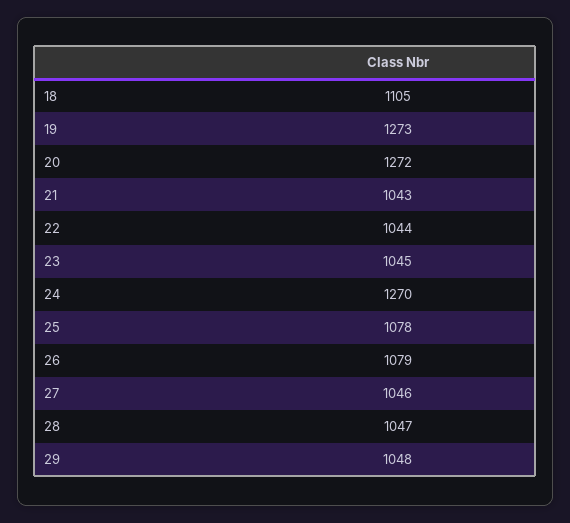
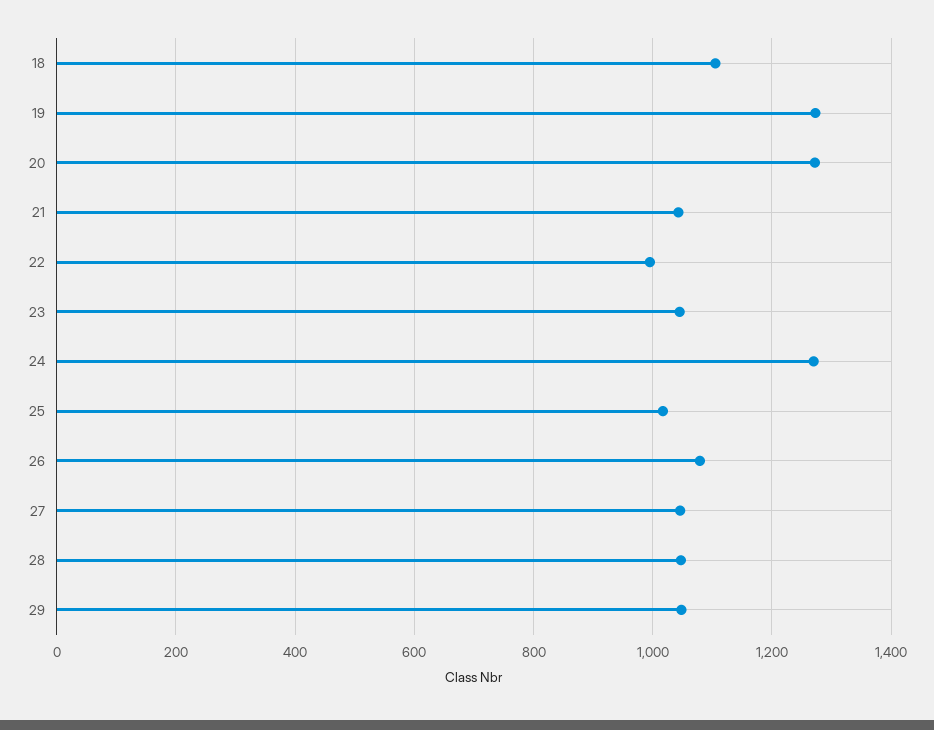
22: 1044 -> 1000
25: 1078 -> 1020

